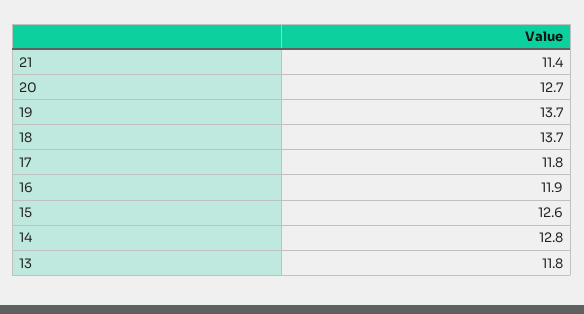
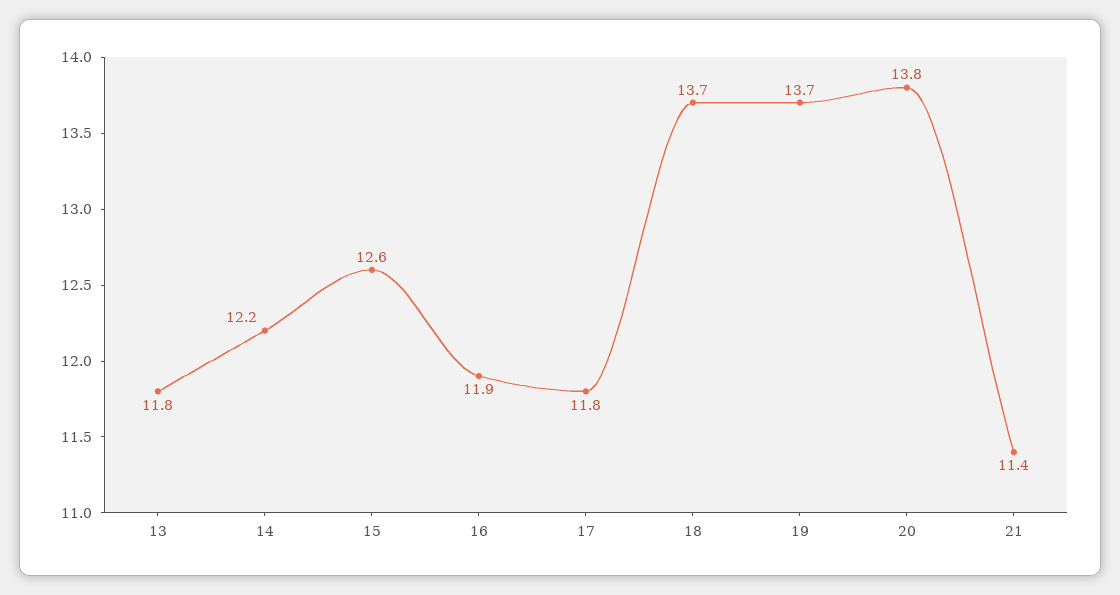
20: 12.7 -> 13.8
14: 12.8 -> 12.2

